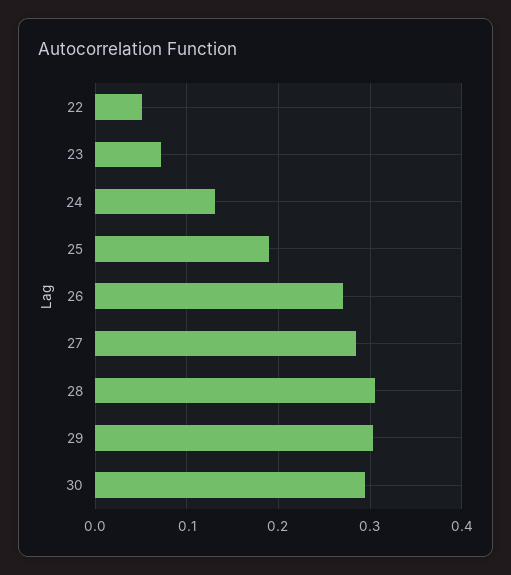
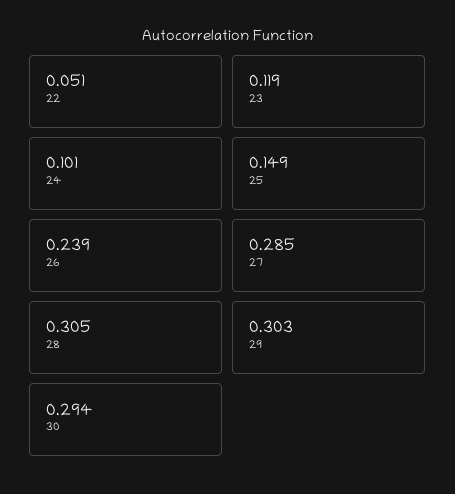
23: 0.07 -> 0.119
24: 0.13 -> 0.101
25: 0.19 -> 0.149
26: 0.27 -> 0.239

